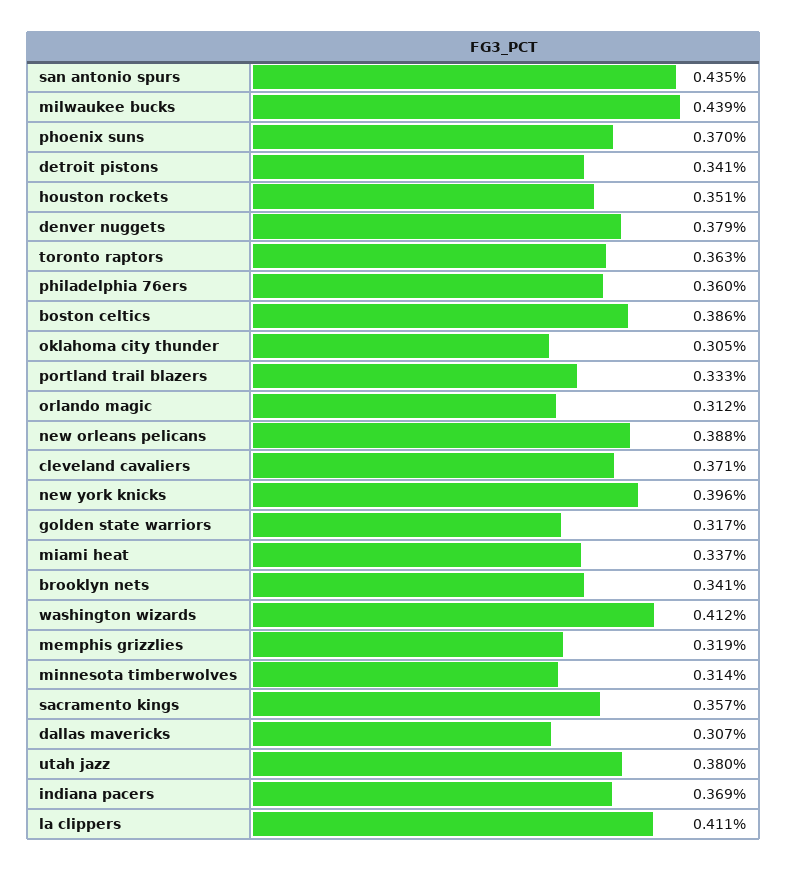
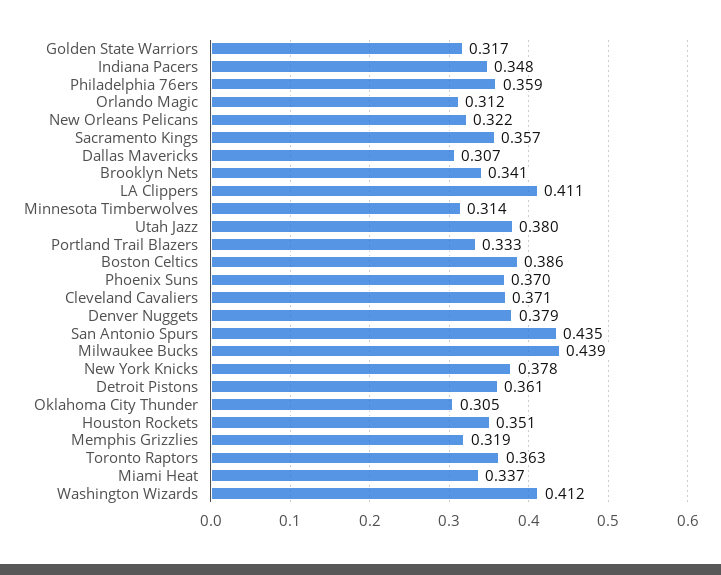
detroit pistons: 0.341 -> 0.361
philadelphia 76ers: 0.36 -> 0.359
new orleans pelicans: 0.388 -> 0.322
new york knicks: 0.396 -> 0.378
indiana pacers: 0.369 -> 0.348

